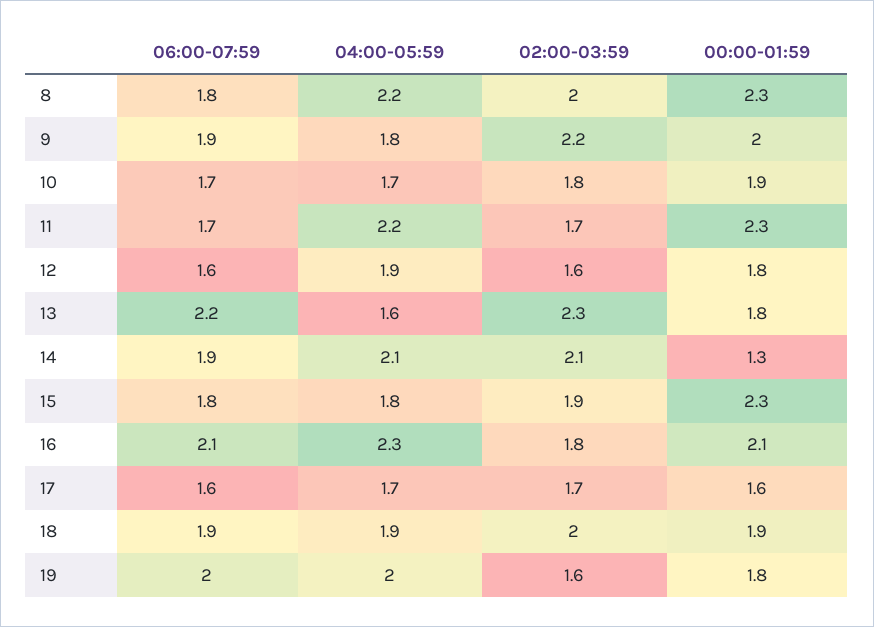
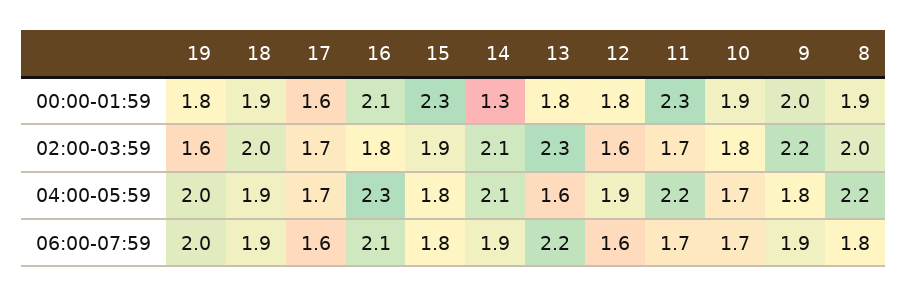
00:00-01:59, 8: 2.3 -> 1.9

